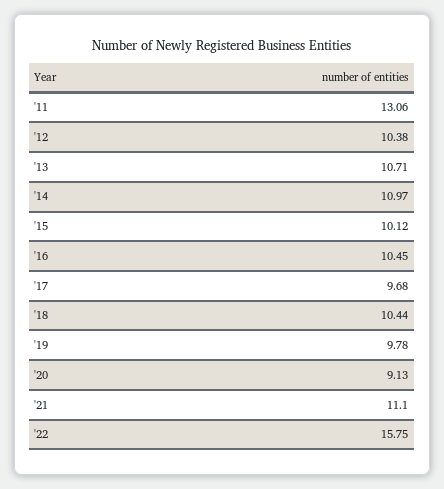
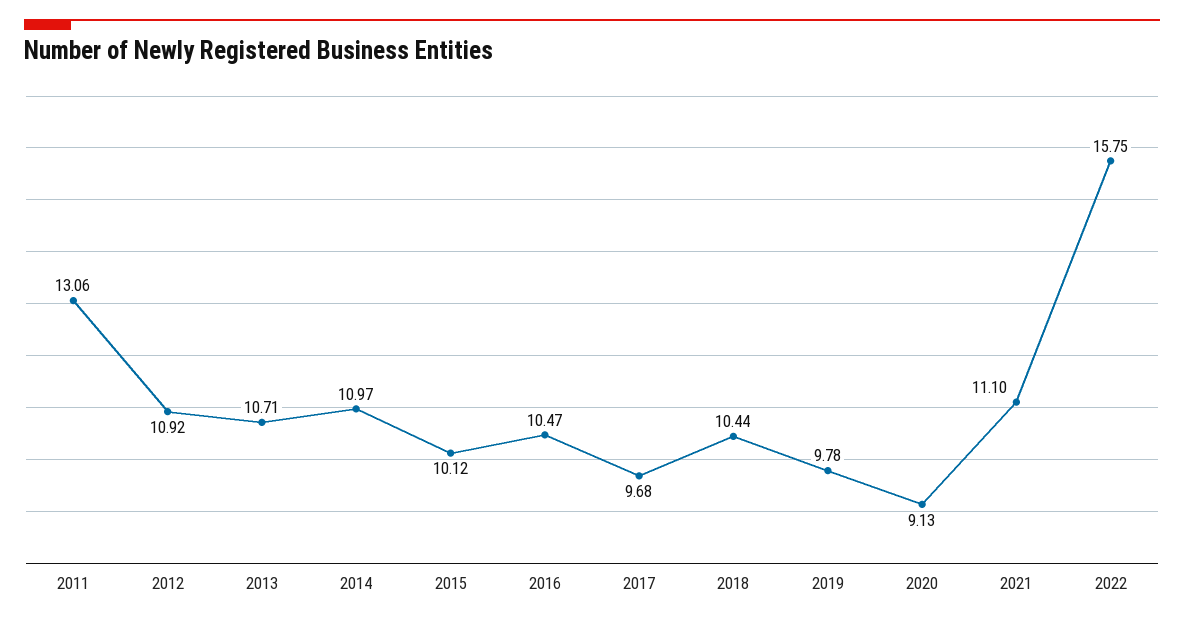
'12: 10.38 -> 10.92
'16: 10.45 -> 10.47

